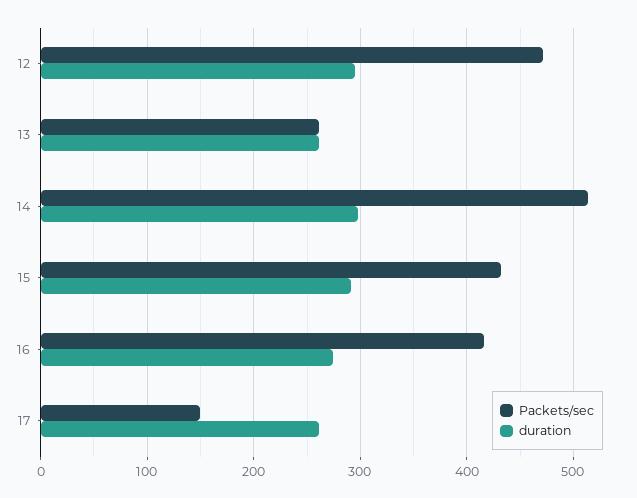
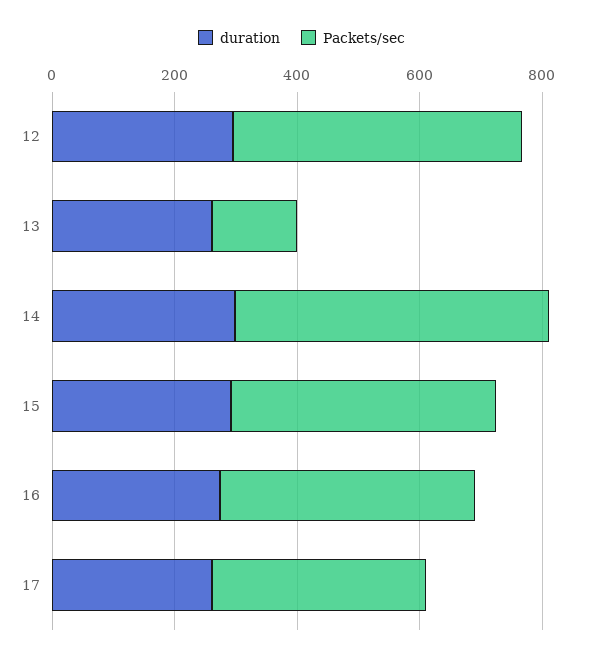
Packets/sec, 13: 260 -> 150
Packets/sec, 17: 150 -> 350

